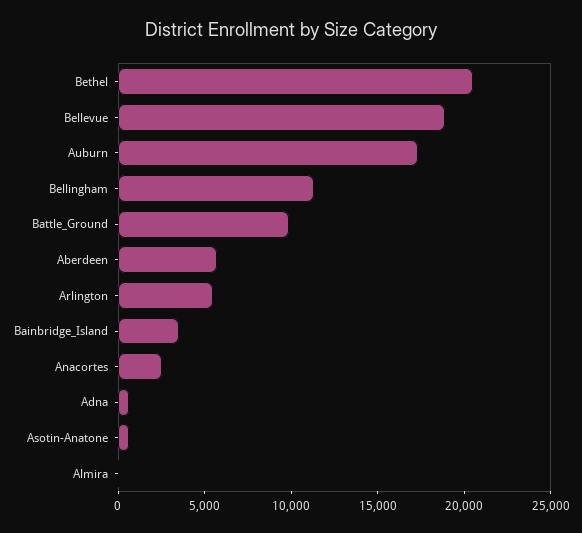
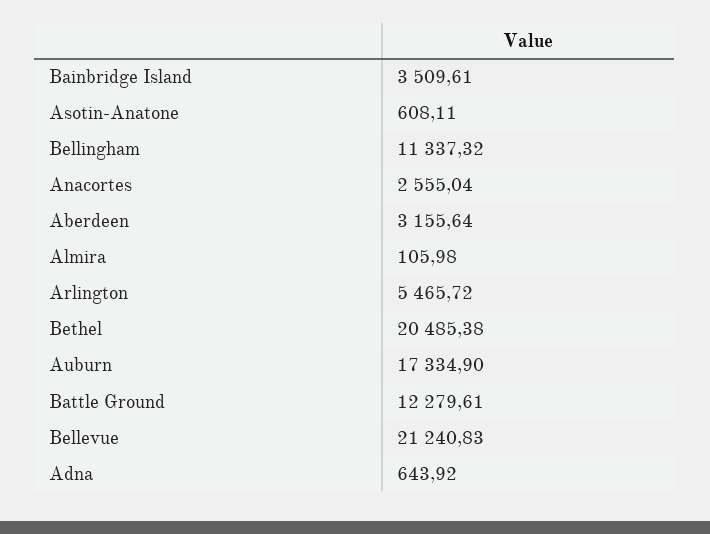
Bellevue: 19000 -> 21240.83
Battle_Ground: 10000 -> 12279.61
Aberdeen: 6000 -> 3155.64

